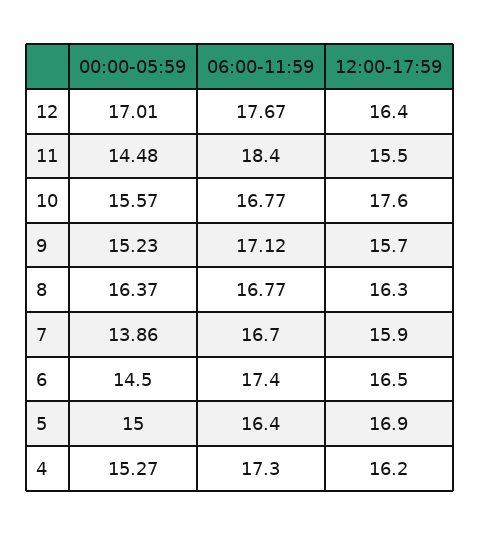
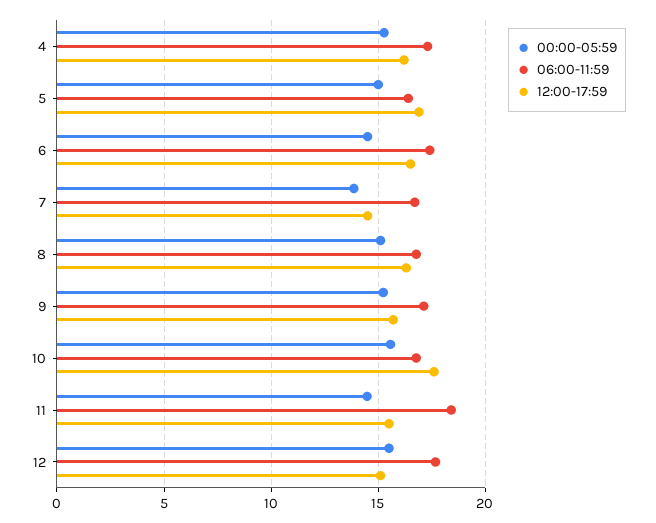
00:00-05:59, 12: 17.01 -> 15.5
12:00-17:59, 12: 16.4 -> 15
00:00-05:59, 8: 16.37 -> 15
12:00-17:59, 7: 15.9 -> 14.5

